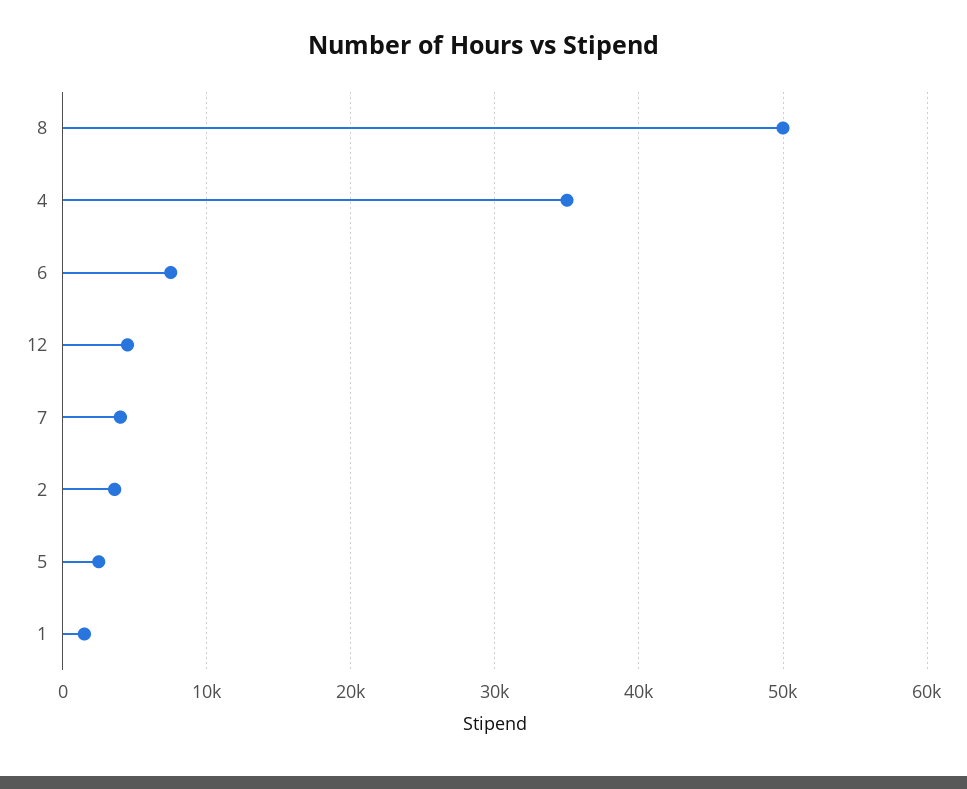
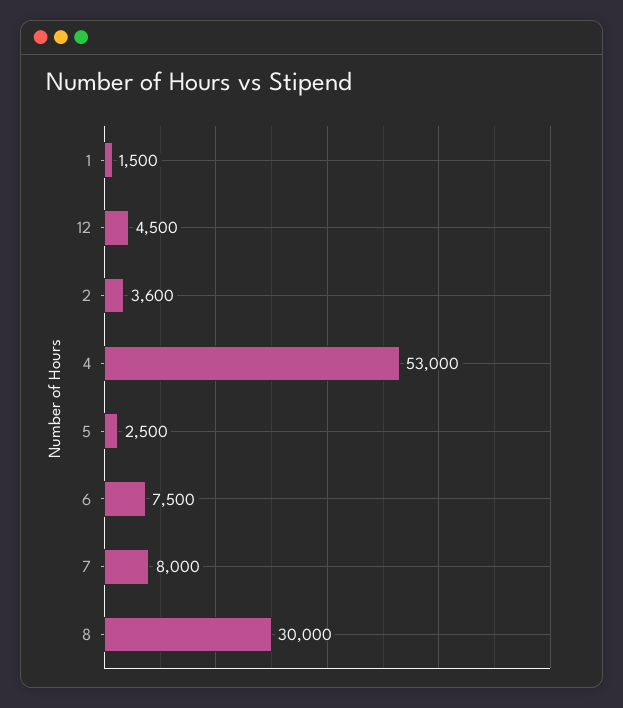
8: 50000 -> 30000
4: 35000 -> 53000
7: 4000 -> 8000

